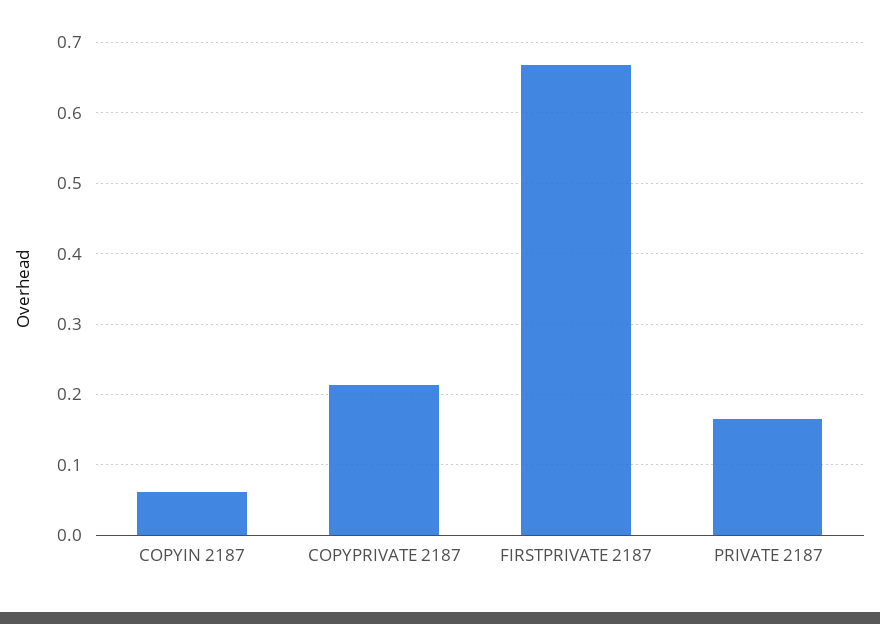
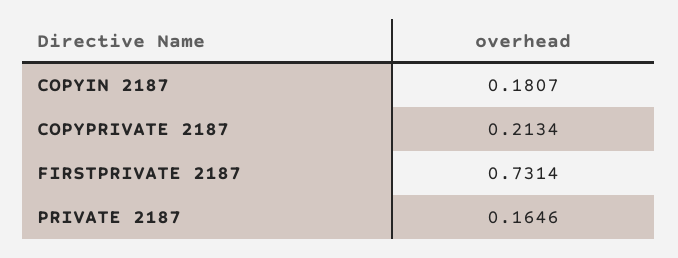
COPYIN 2187: 0.06 -> 0.1807
FIRSTPRIVATE 2187: 0.67 -> 0.7314

